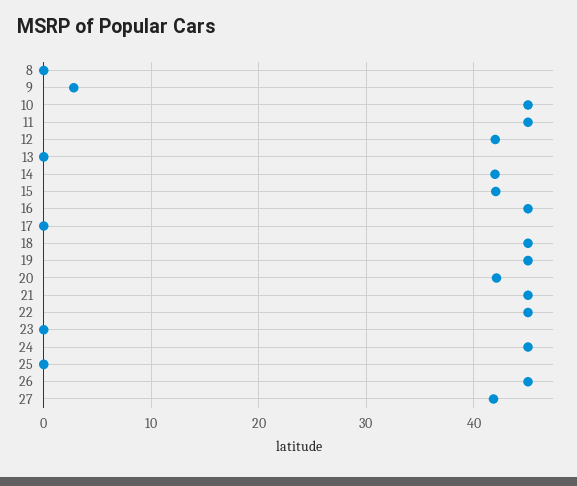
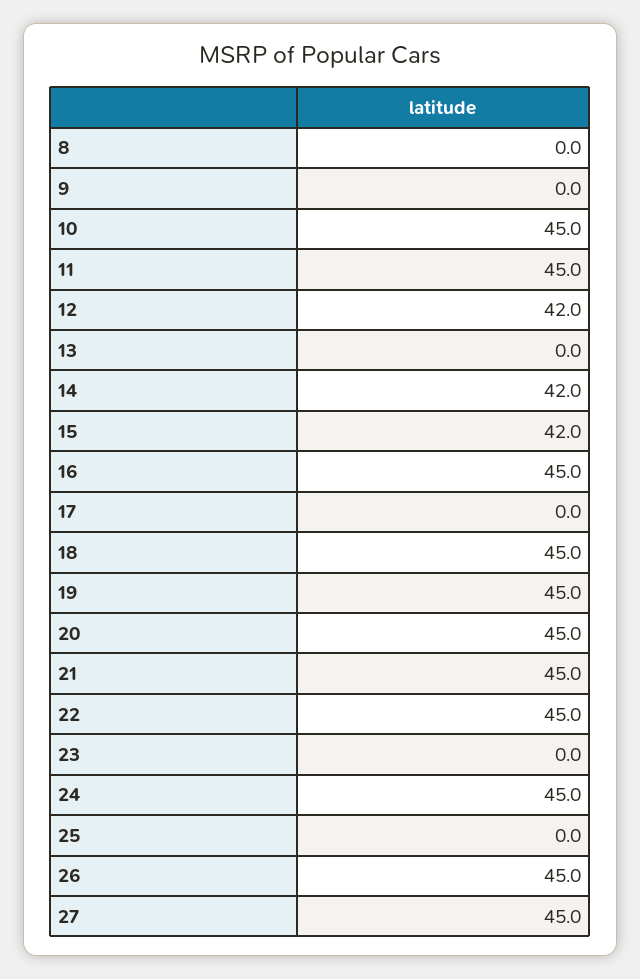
9: 3 -> 0
20: 42 -> 45
27: 42 -> 45

